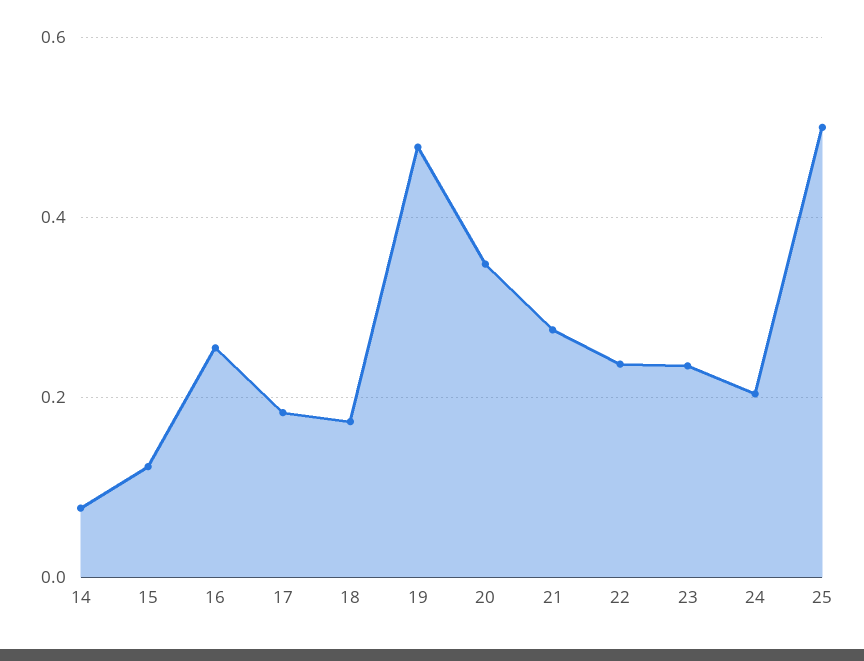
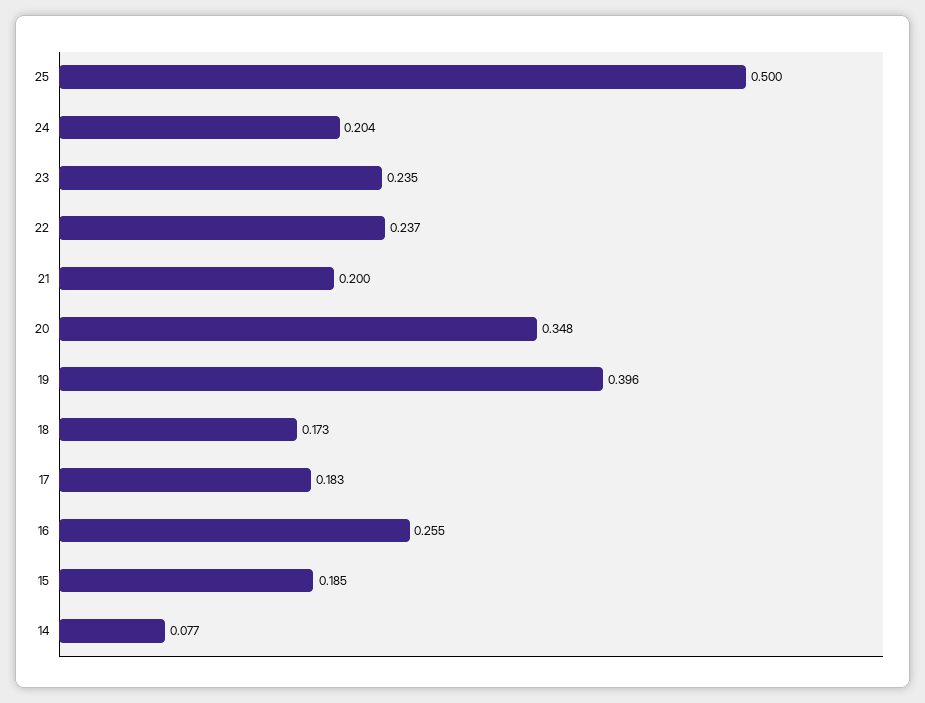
15: 0.12 -> 0.185
19: 0.48 -> 0.396
21: 0.28 -> 0.2

